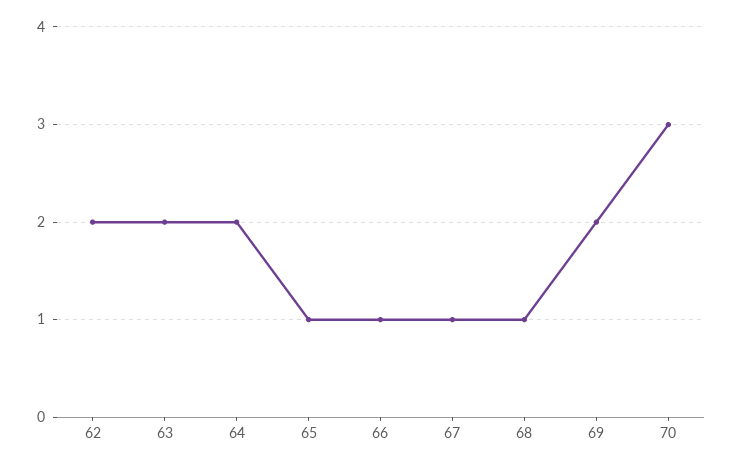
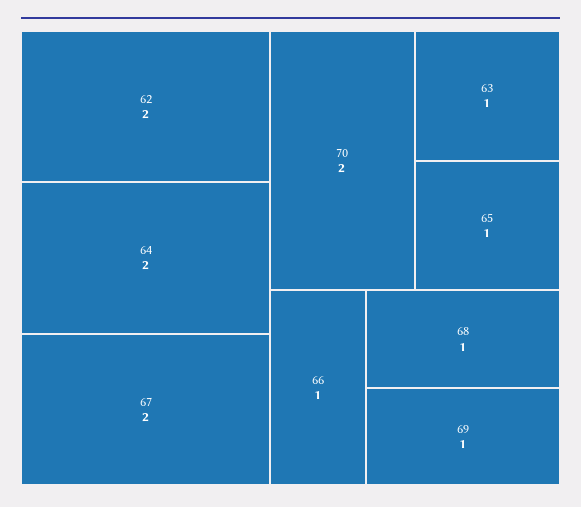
63: 2 -> 1
67: 1 -> 2
69: 2 -> 1
70: 3 -> 2

